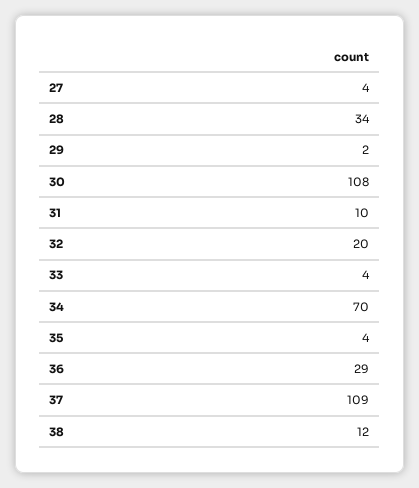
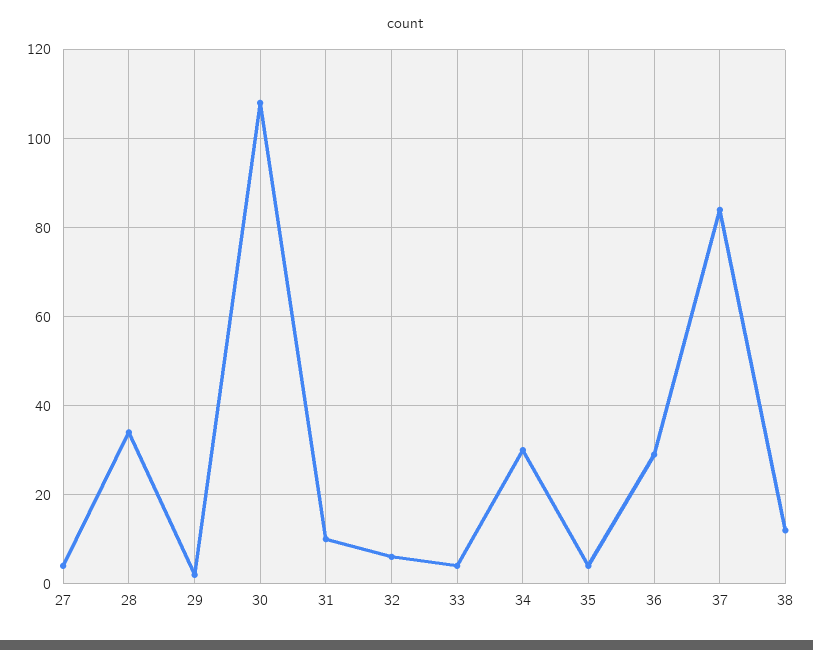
32: 20 -> 5
34: 70 -> 30
37: 109 -> 85

